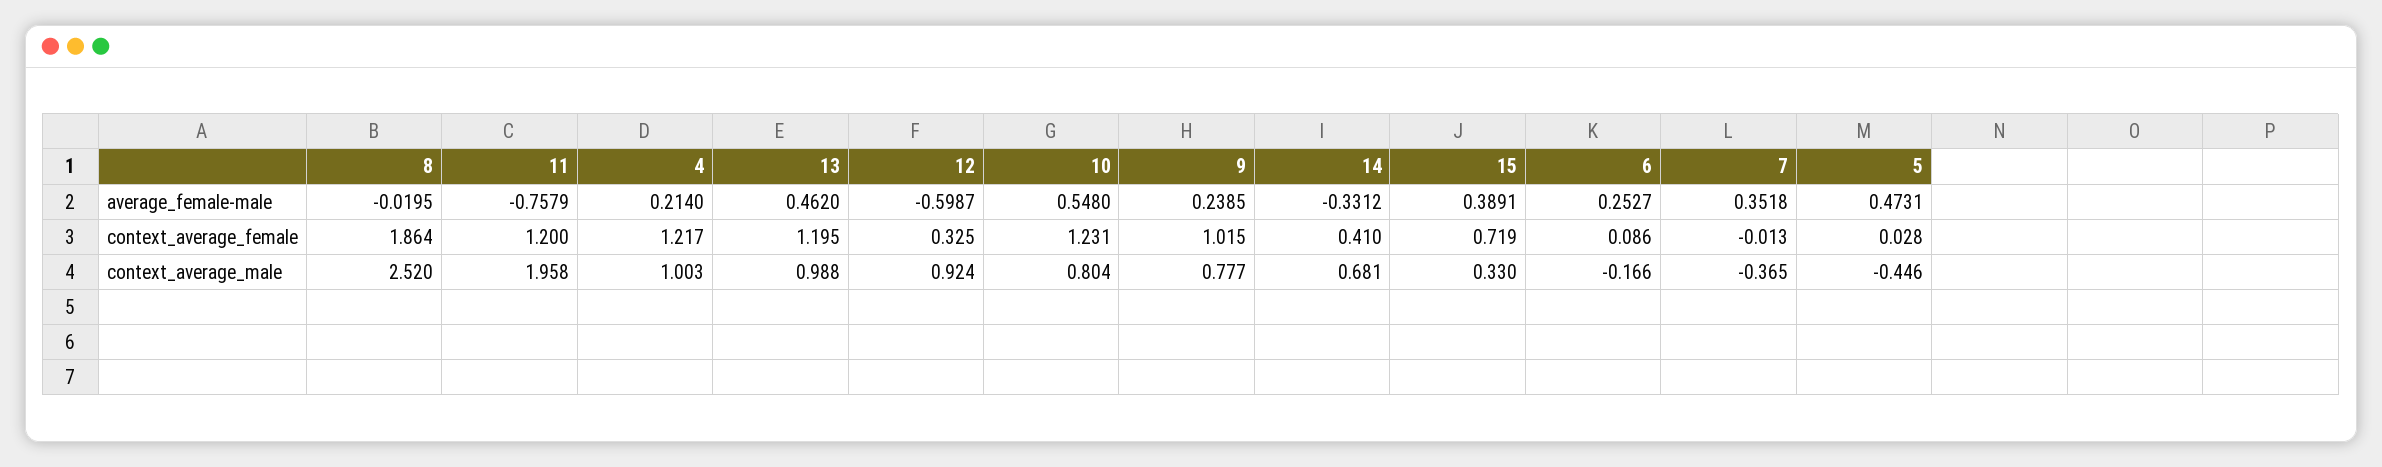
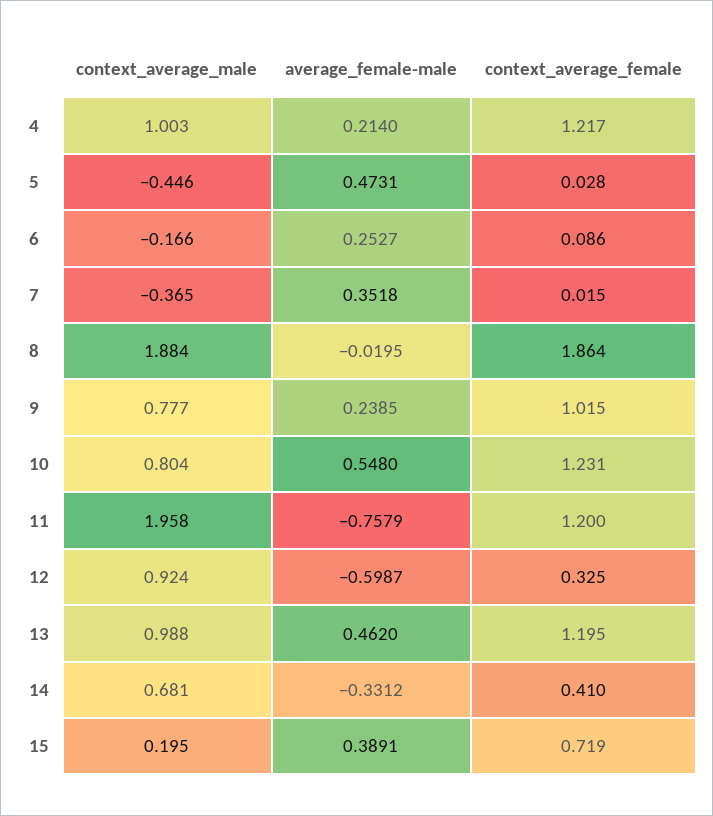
7, context_average_female: -0.013 -> 0.015
8, context_average_male: 2.52 -> 1.884
15, context_average_male: 0.33 -> 0.195

